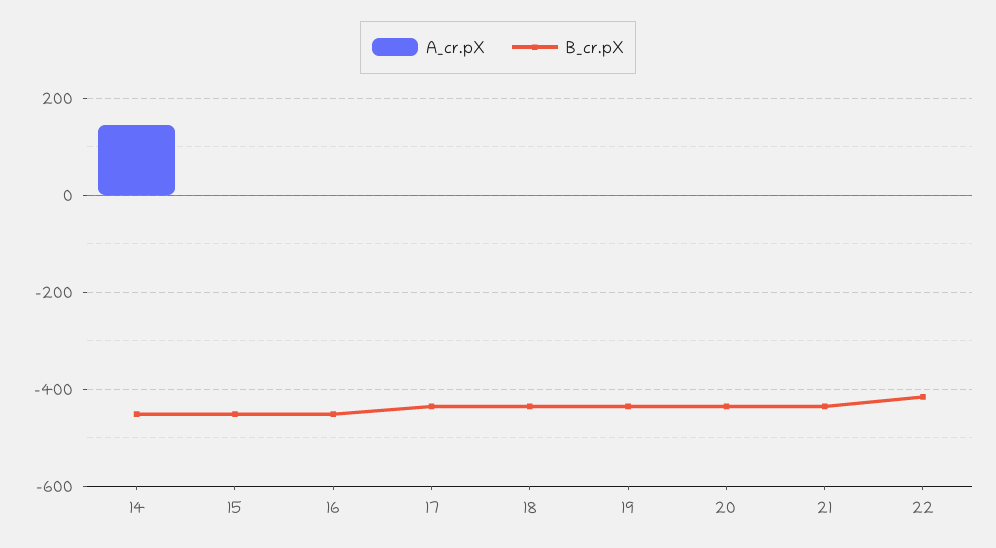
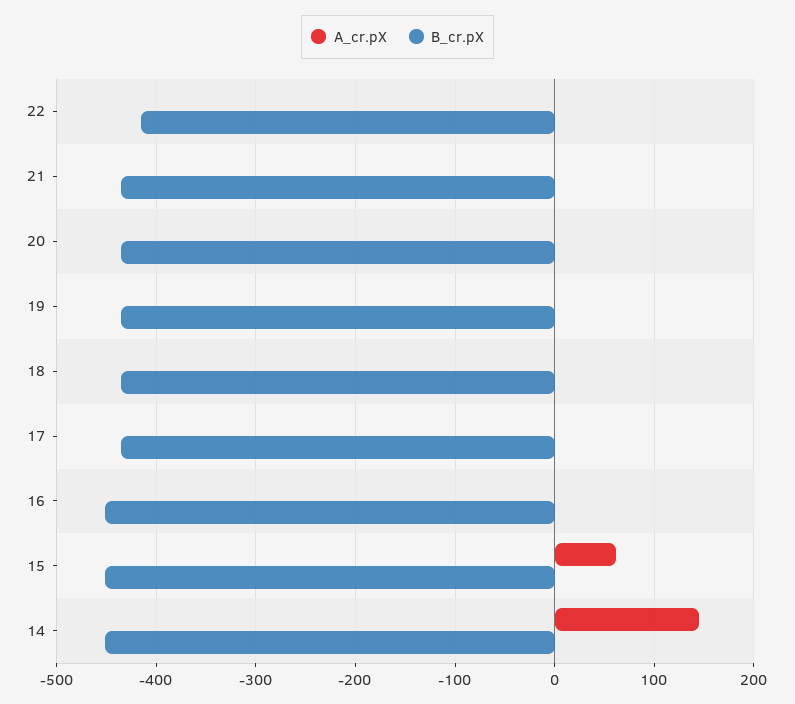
A_cr.pX, 15: 0 -> 60

